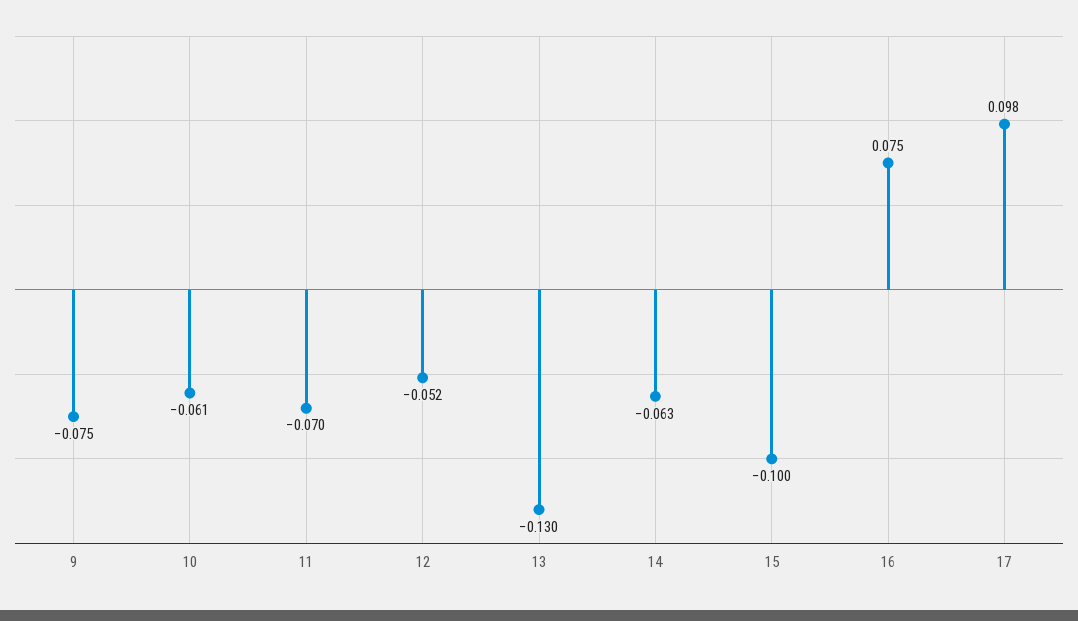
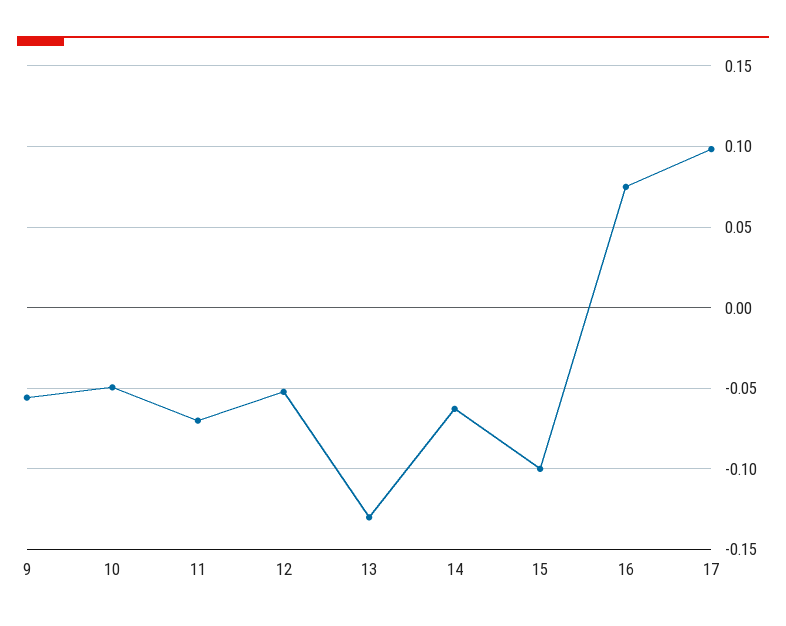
9: -0.075 -> -0.055
10: -0.061 -> -0.05

